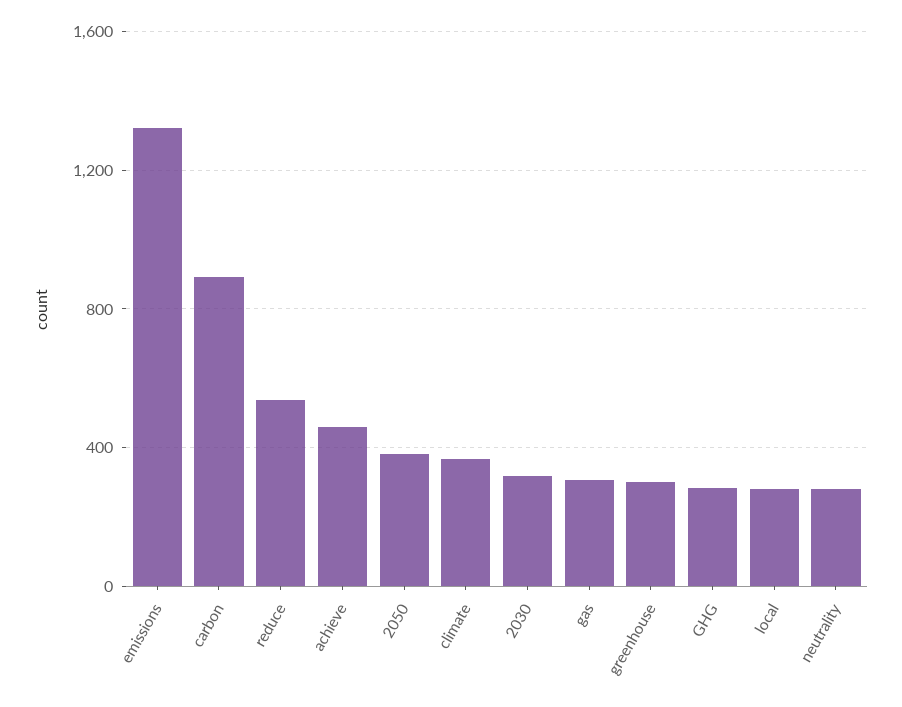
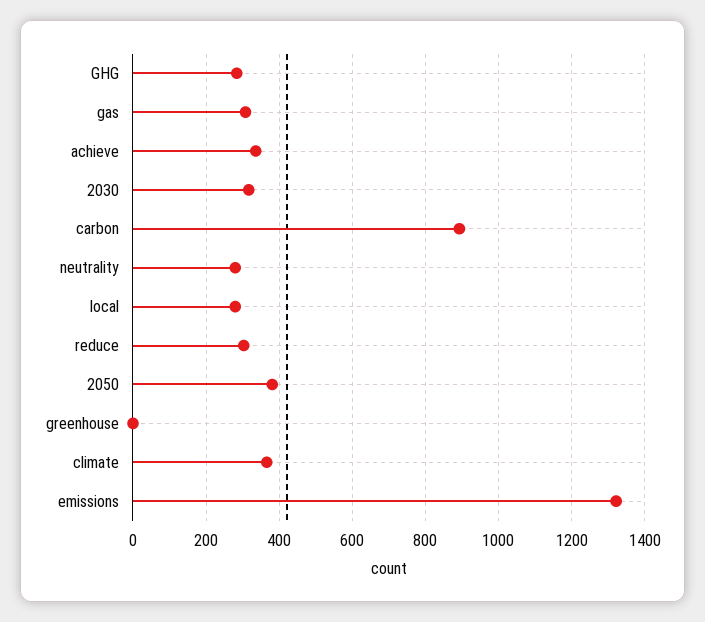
reduce: 550 -> 300
achieve: 450 -> 340
greenhouse: 300 -> 0

